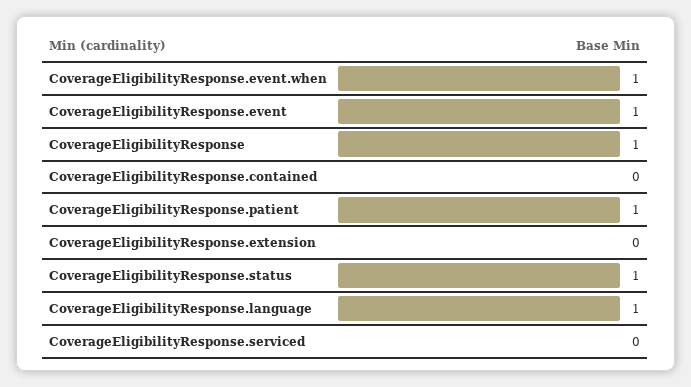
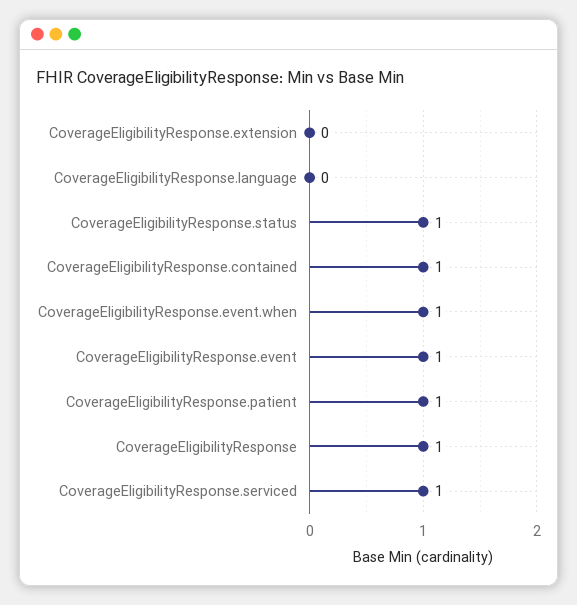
CoverageEligibilityResponse.contained: 0 -> 1
CoverageEligibilityResponse.language: 1 -> 0
CoverageEligibilityResponse.serviced: 0 -> 1

